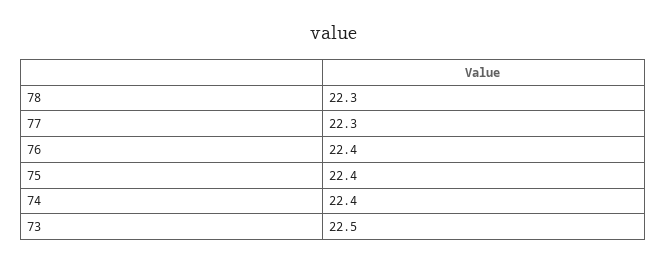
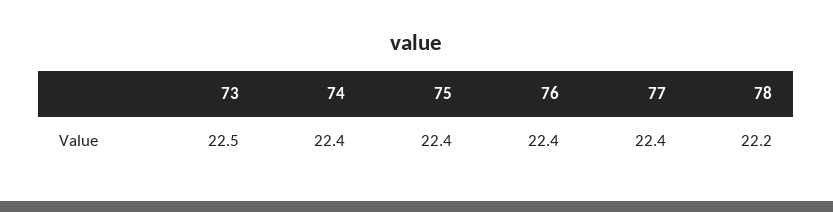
78: 22.3 -> 22.2
77: 22.3 -> 22.4

